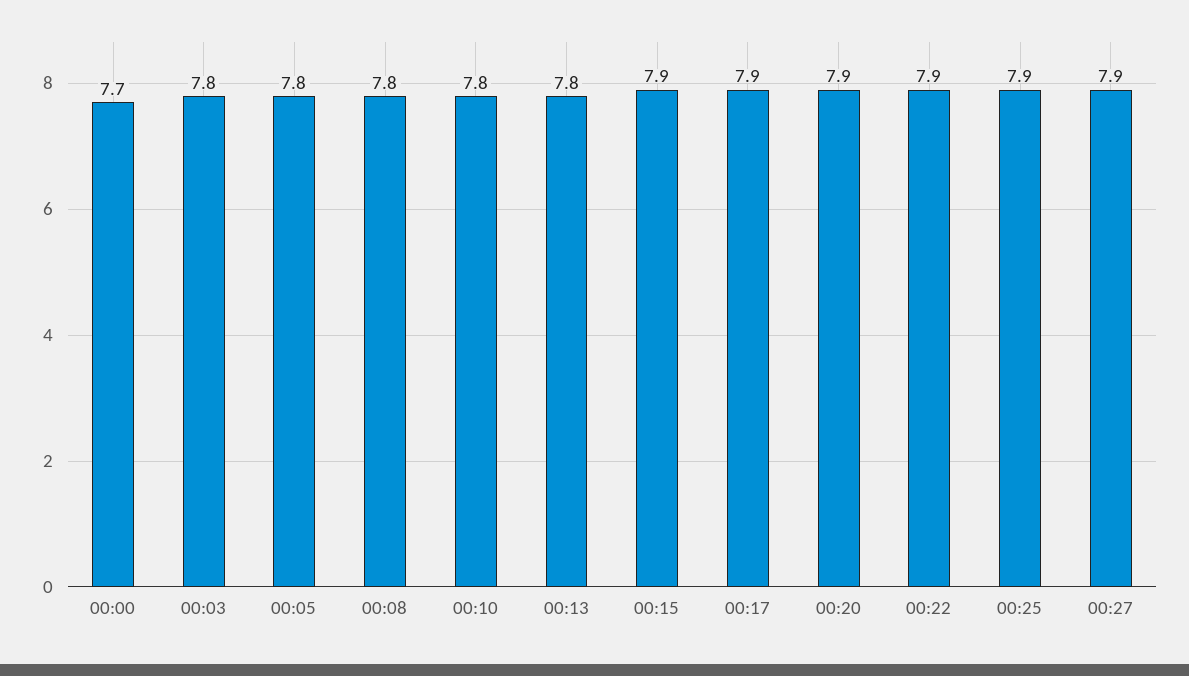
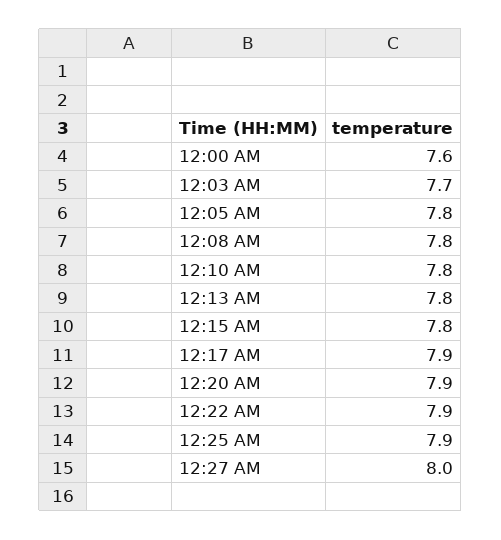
00:00: 7.7 -> 7.6
00:03: 7.8 -> 7.7
00:15: 7.9 -> 7.8
00:27: 7.9 -> 8

